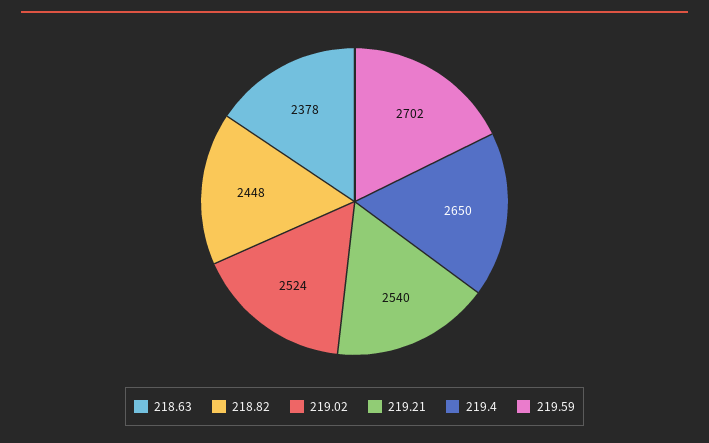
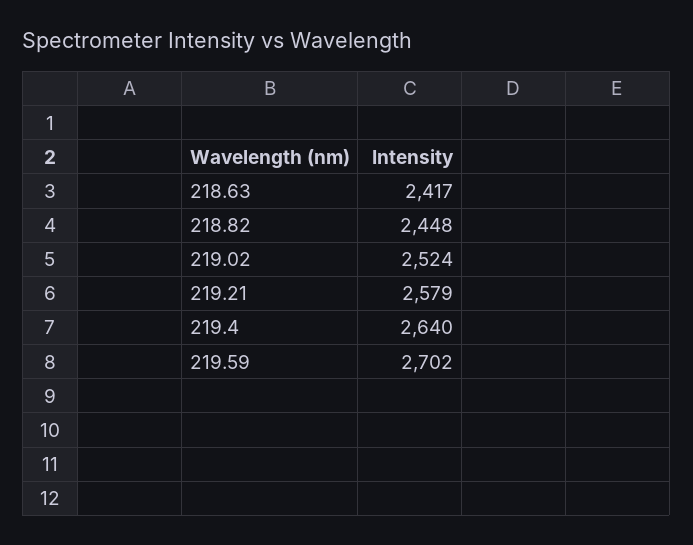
218.63: 2378 -> 2417
219.21: 2540 -> 2579
219.4: 2650 -> 2640

